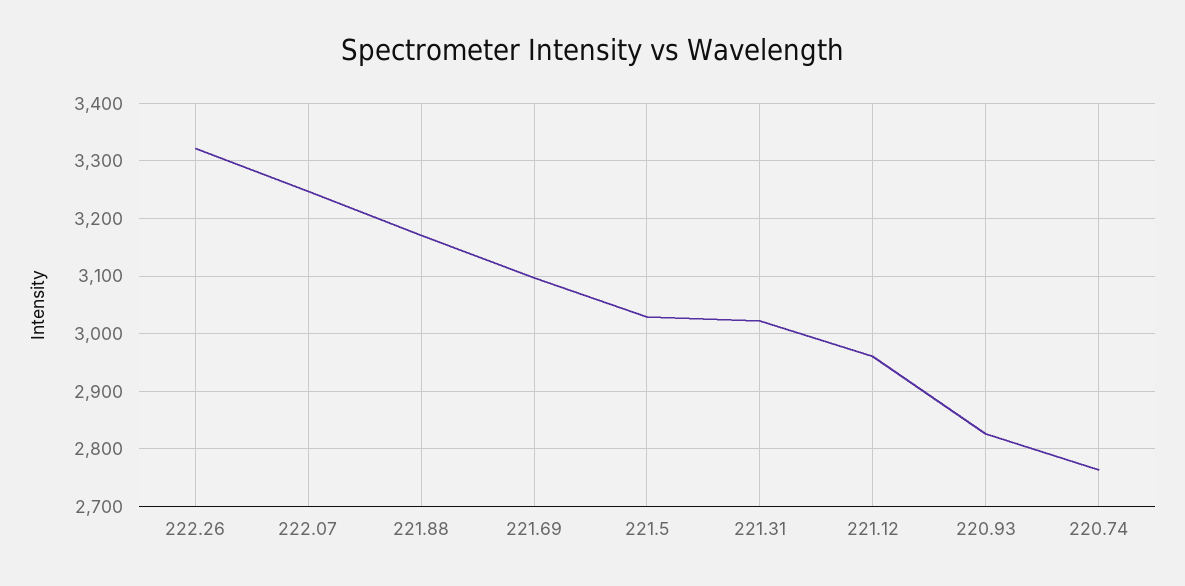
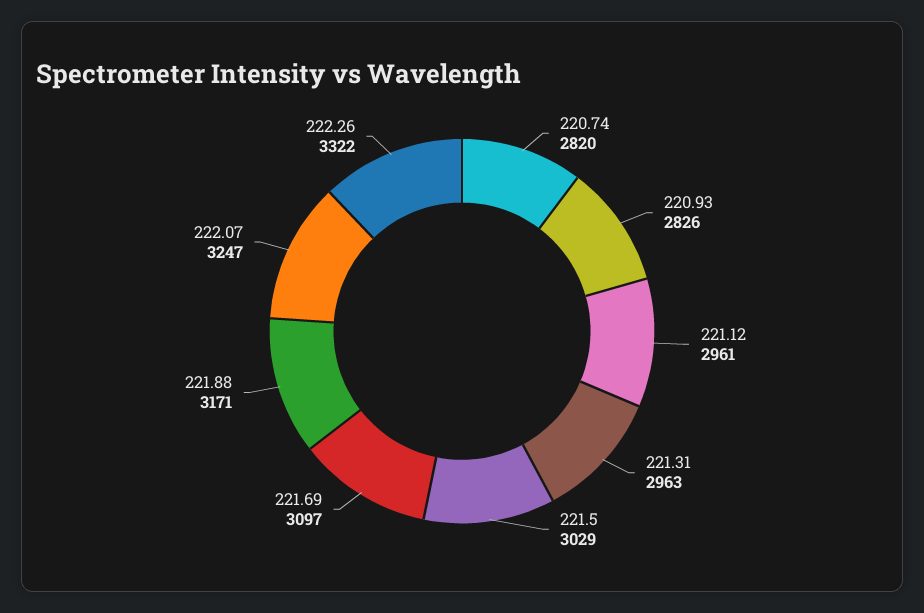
221.31: 3020 -> 2963
220.74: 2760 -> 2820

